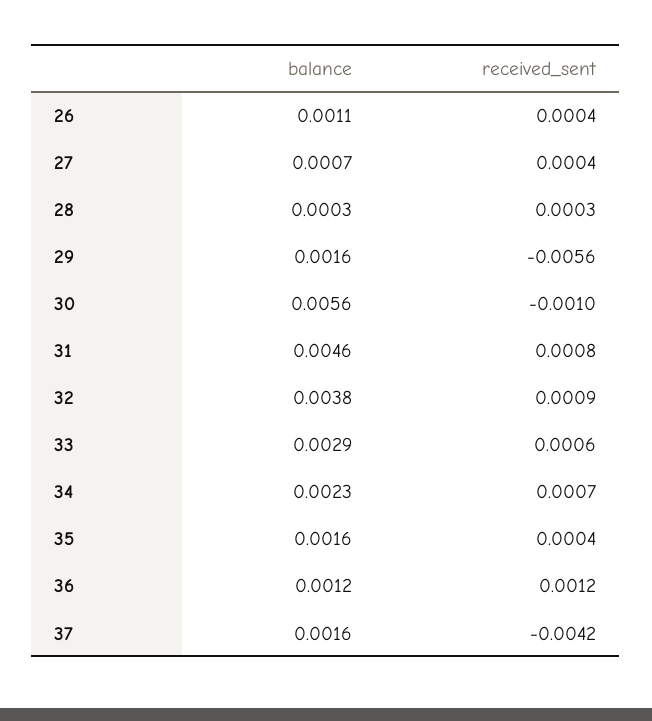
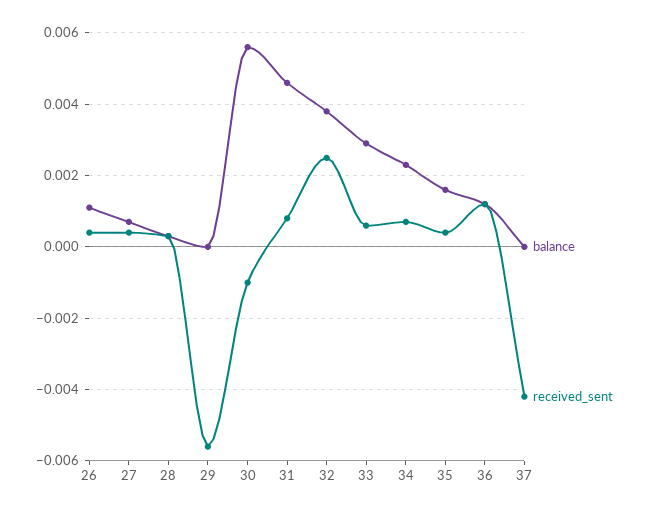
balance, 29: 0.0016 -> 0
received_sent, 32: 0.0009 -> 0.0025
balance, 37: 0.0016 -> 0

